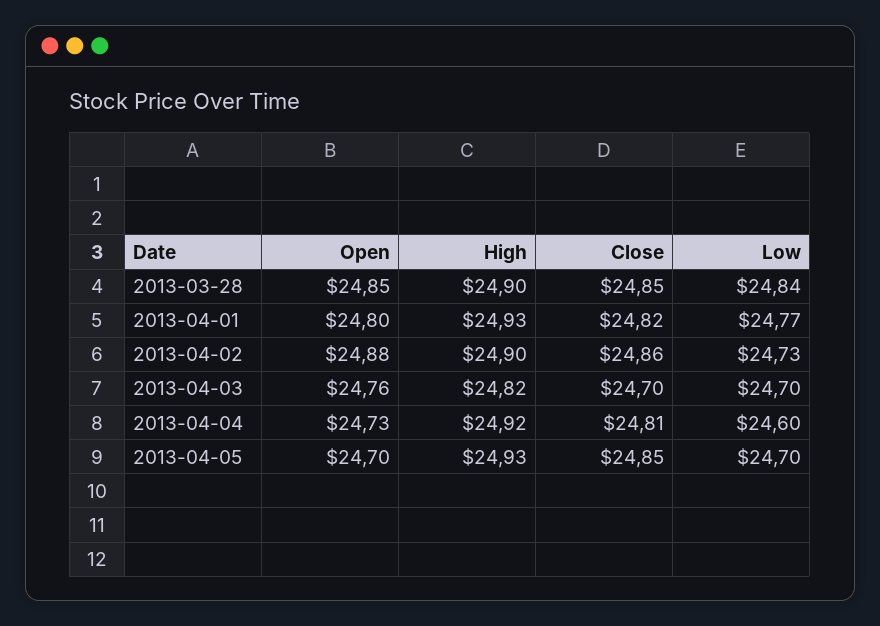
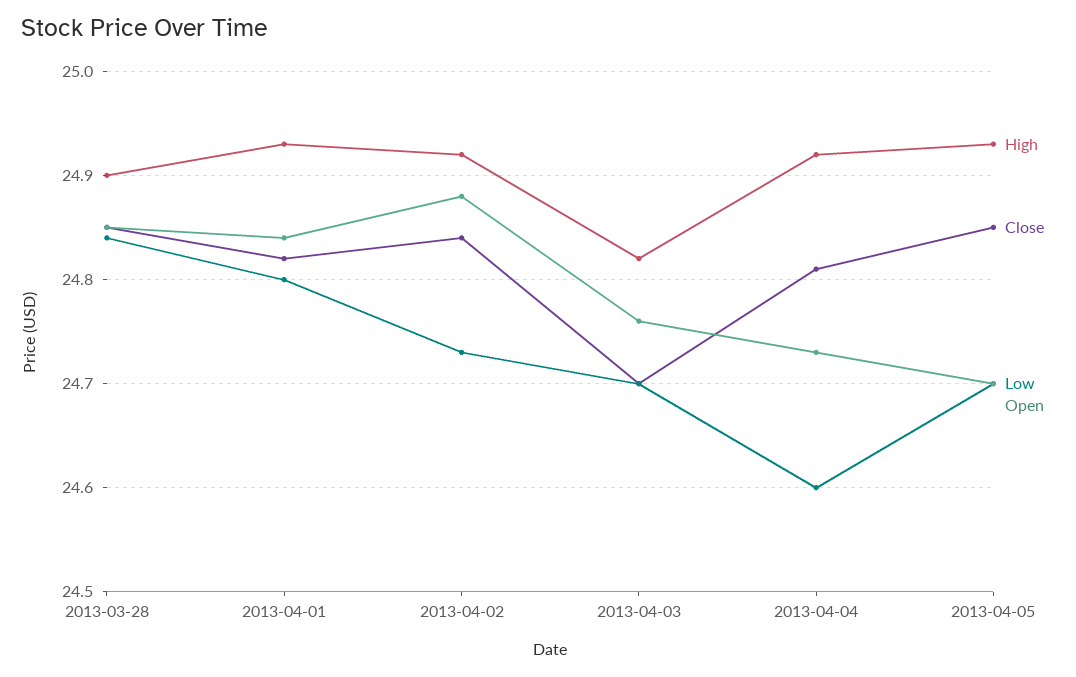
Open, 2013-04-01: 24.8 -> 24.84
Low, 2013-04-01: 24.77 -> 24.8
High, 2013-04-02: 24.9 -> 24.92
Close, 2013-04-02: 24.86 -> 24.84

